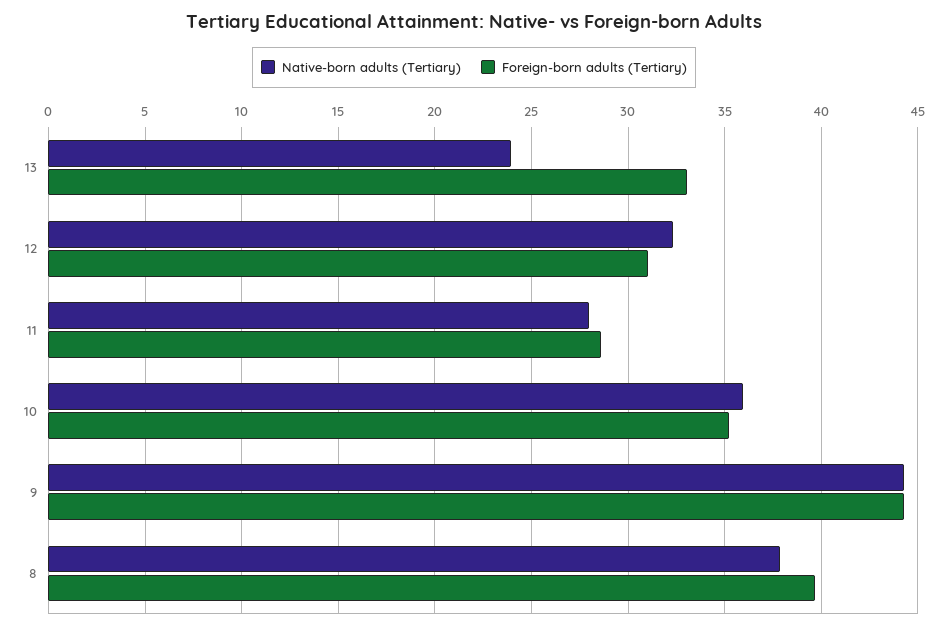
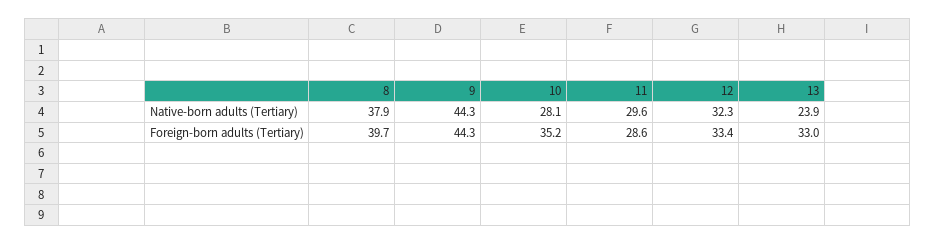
Foreign-born adults (Tertiary), 12: 31 -> 33.4
Native-born adults (Tertiary), 11: 28 -> 29.6
Native-born adults (Tertiary), 10: 36 -> 28.1

